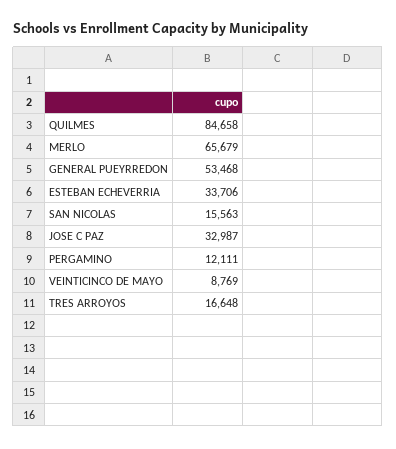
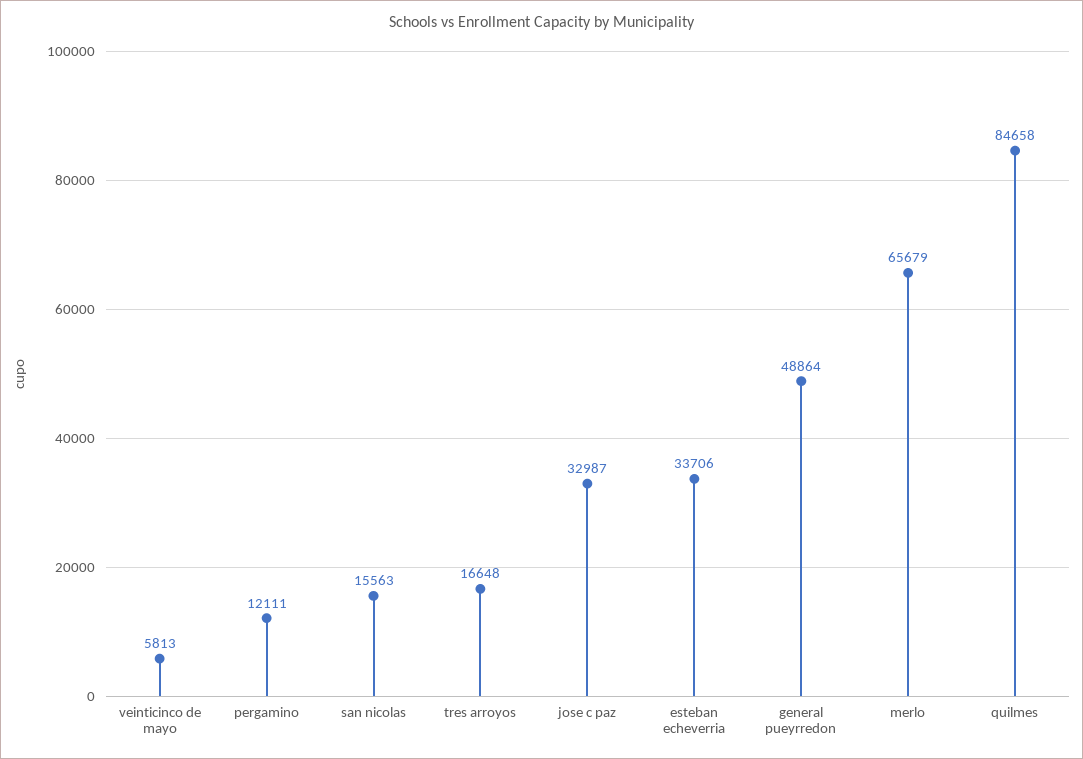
GENERAL PUEYRREDON: 53468 -> 48864
VEINTICINCO DE MAYO: 8769 -> 5813

